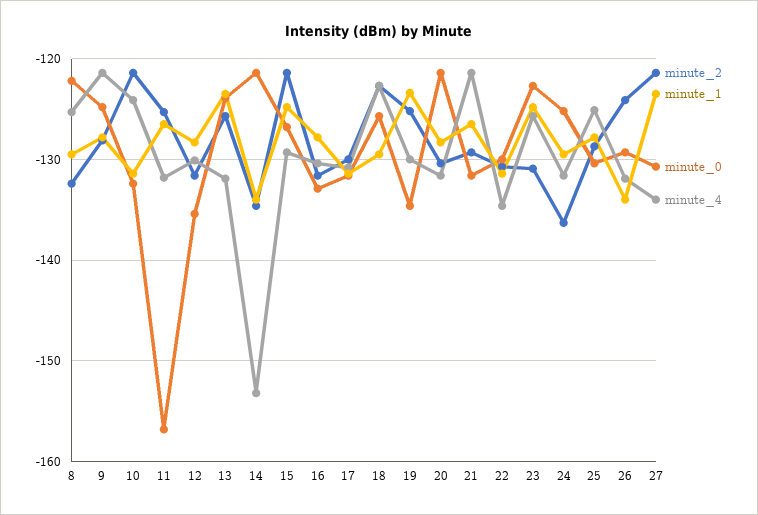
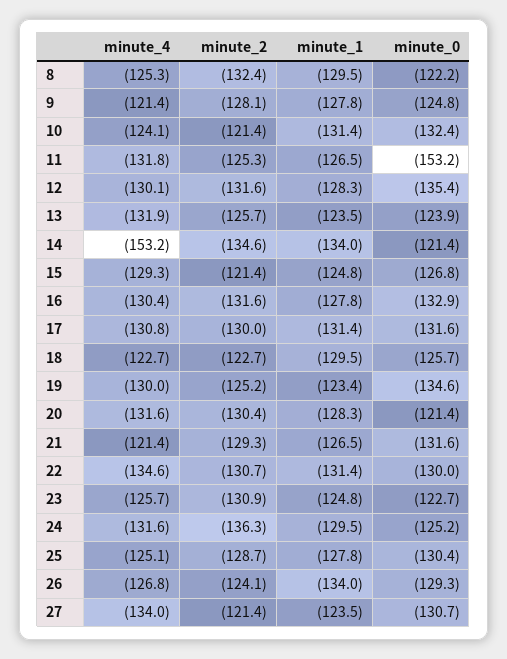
minute_0, 11: -157 -> -153.2
minute_4, 26: -132 -> -126.8

